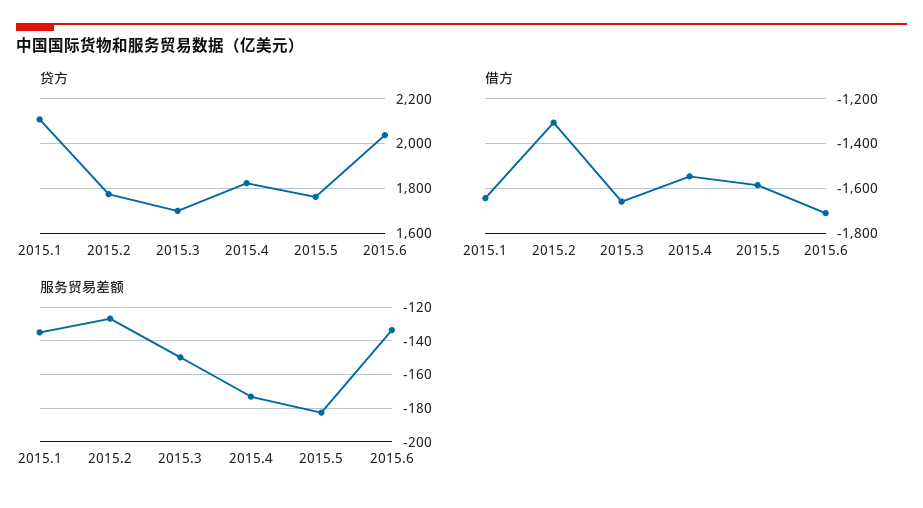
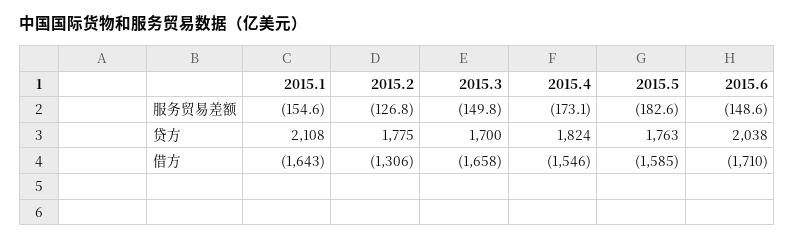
服务贸易差额, 2015.1: -135 -> -154.6
服务贸易差额, 2015.6: -135 -> -148.6

